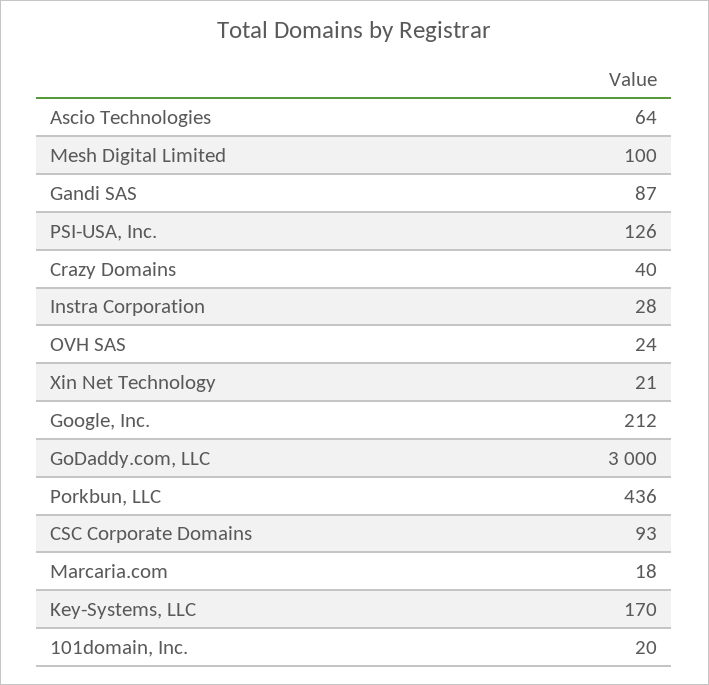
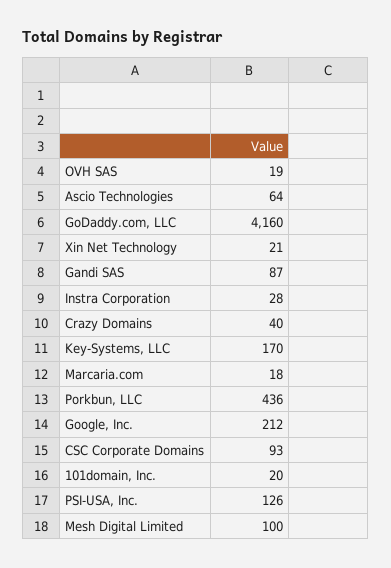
OVH SAS: 24 -> 19
GoDaddy.com, LLC: 3000 -> 4160

